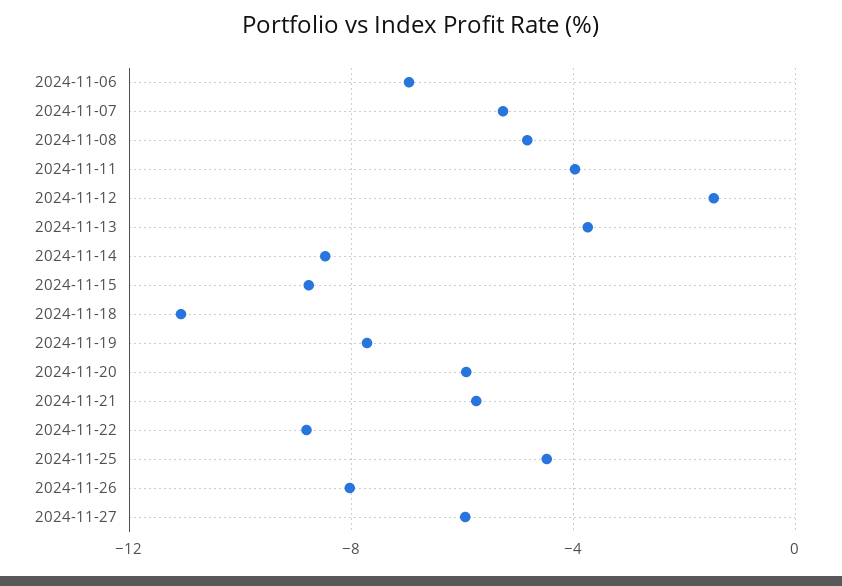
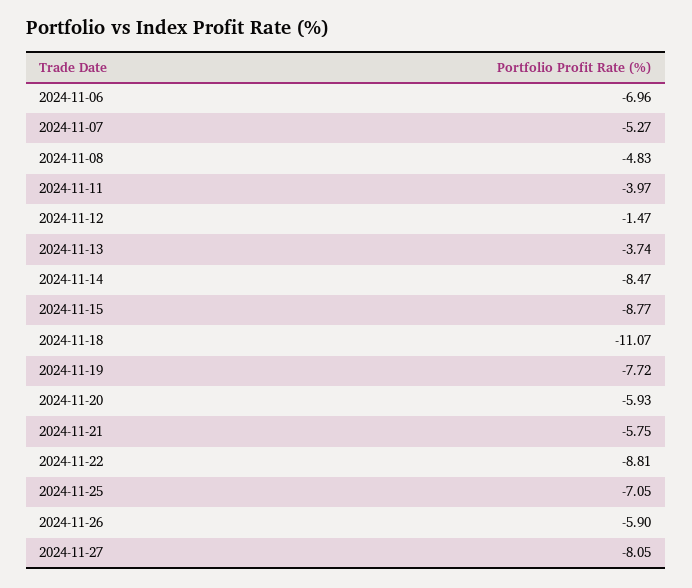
2024-11-25: -4.5 -> -7.05
2024-11-26: -8 -> -5.9
2024-11-27: -6 -> -8.05

